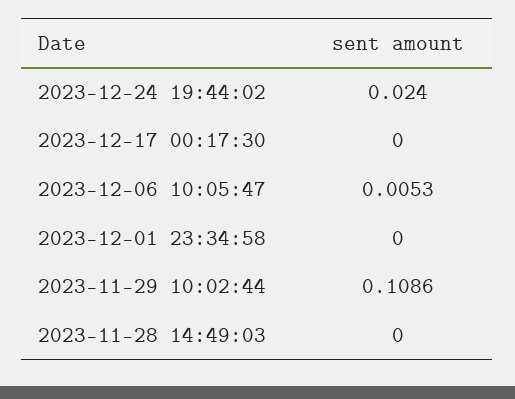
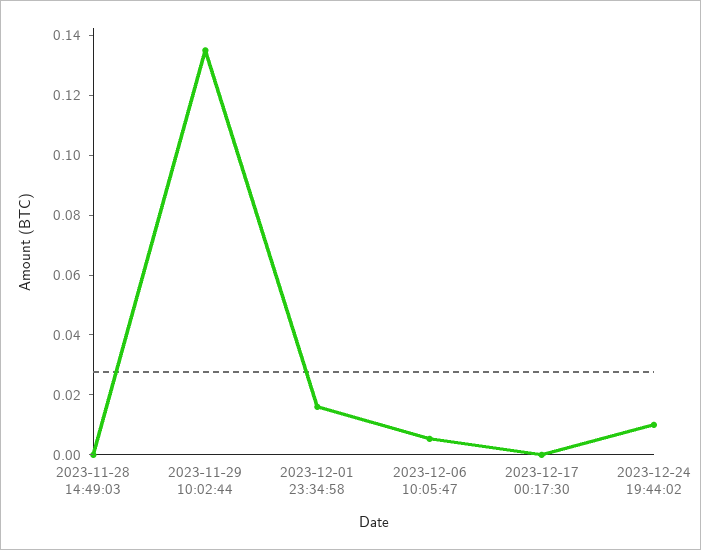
2023-12-24 19:44:02: 0.024 -> 0.01
2023-12-01 23:34:58: 0 -> 0.015
2023-11-29 10:02:44: 0.1086 -> 0.135

